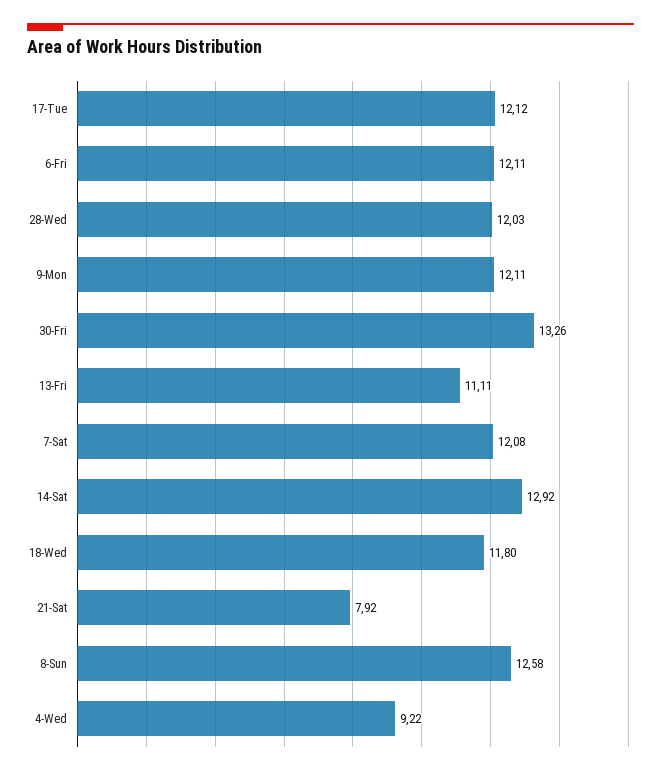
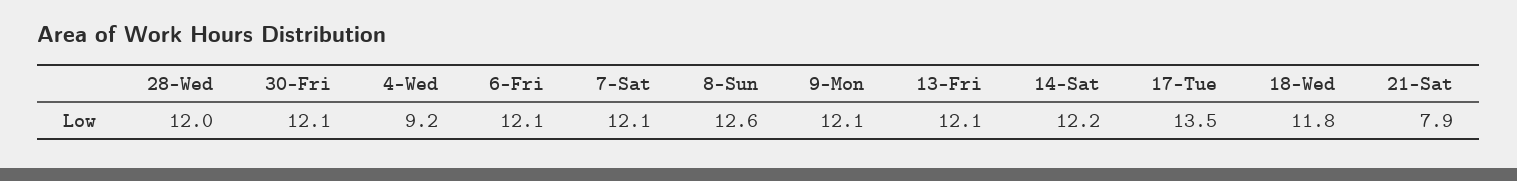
17-Tue: 12.12 -> 13.5
30-Fri: 13.26 -> 12.1
13-Fri: 11.11 -> 12.1
14-Sat: 12.92 -> 12.2

